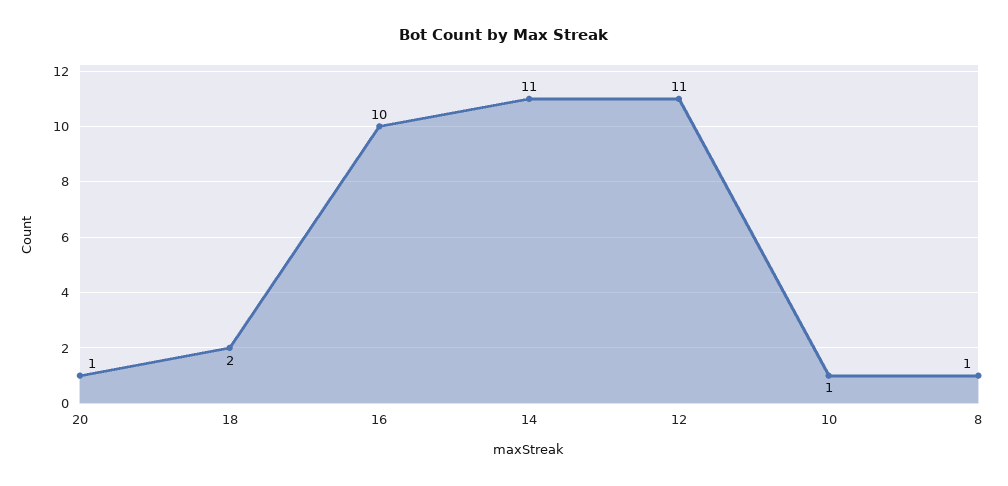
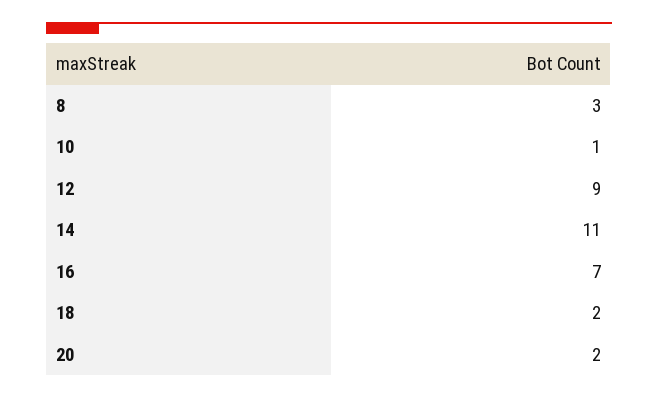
20: 1 -> 2
16: 10 -> 7
12: 11 -> 9
8: 1 -> 3

